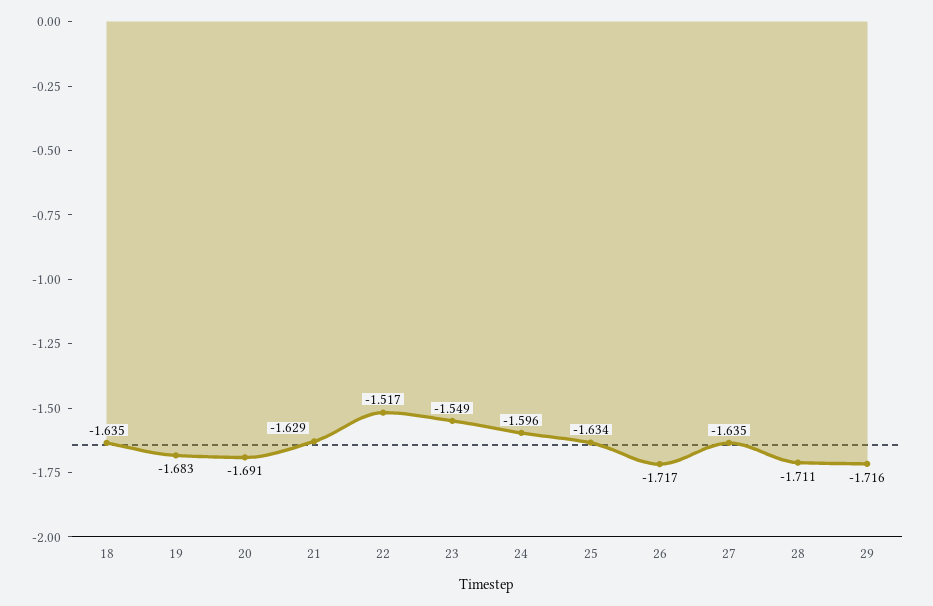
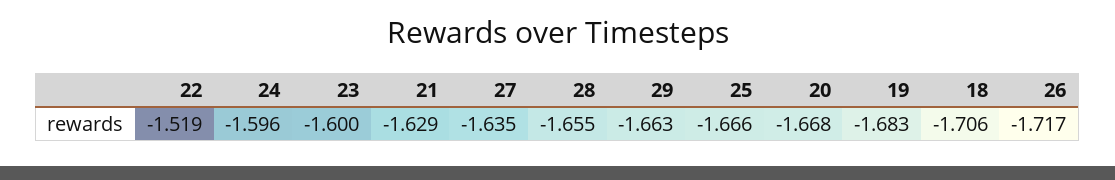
18: -1.635 -> -1.706
20: -1.691 -> -1.668
22: -1.517 -> -1.519
23: -1.549 -> -1.6
25: -1.634 -> -1.666
28: -1.711 -> -1.655
29: -1.716 -> -1.663

